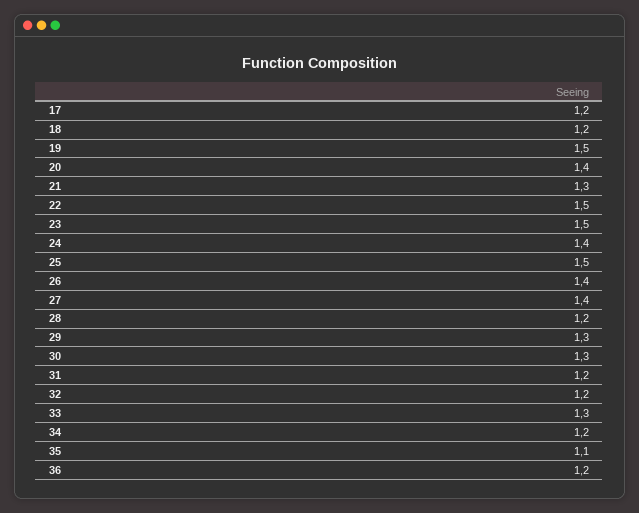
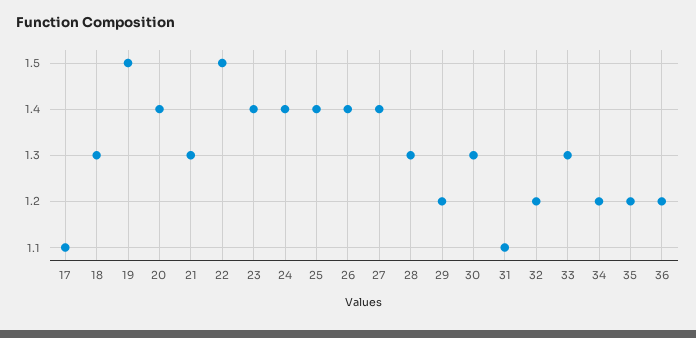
17: 1.2 -> 1.1
18: 1.2 -> 1.3
23: 1.5 -> 1.4
25: 1.5 -> 1.4
28: 1.2 -> 1.3
29: 1.3 -> 1.2
31: 1.2 -> 1.1
35: 1.1 -> 1.2

